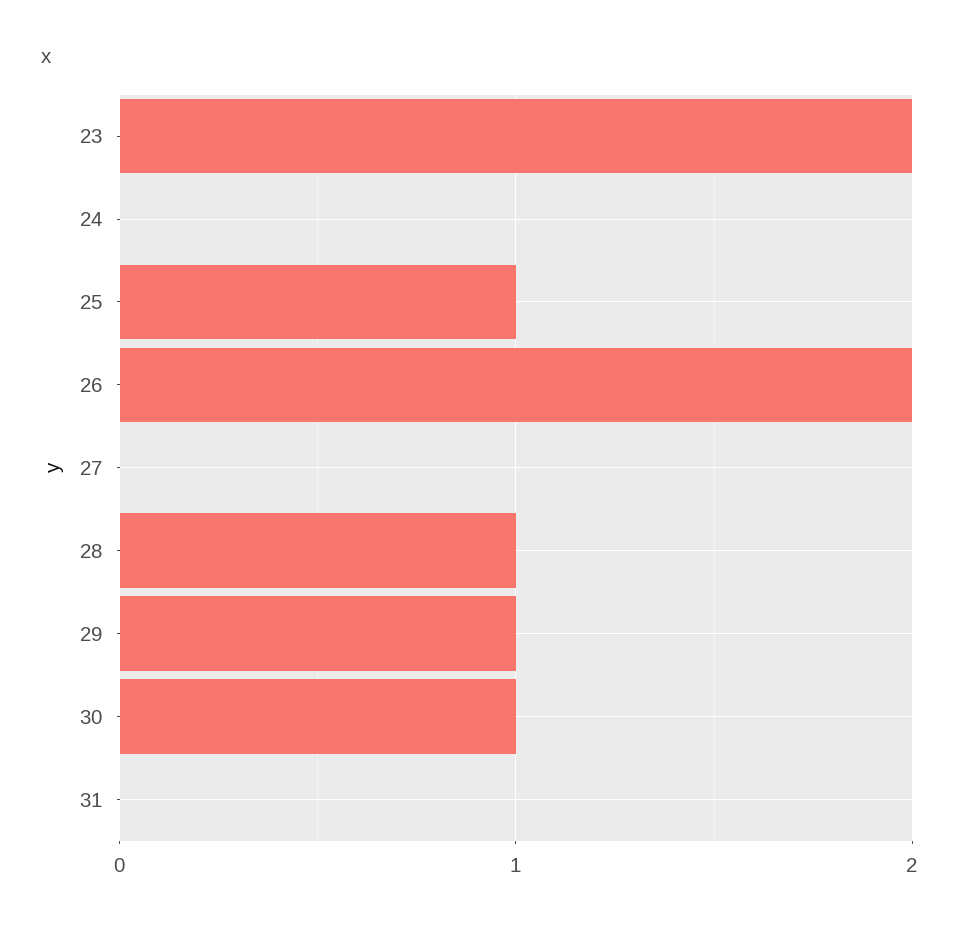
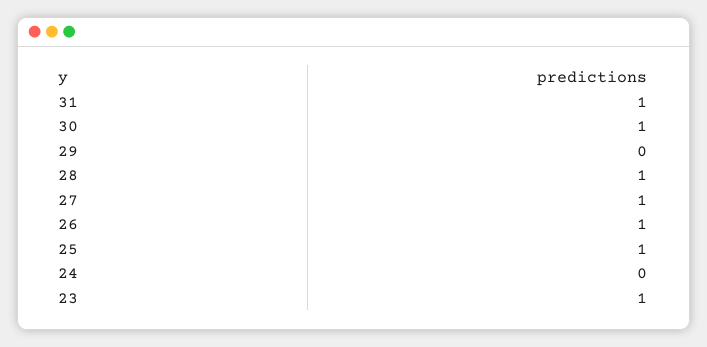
23: 2 -> 1
26: 2 -> 1
27: 0 -> 1
29: 1 -> 0
31: 0 -> 1

